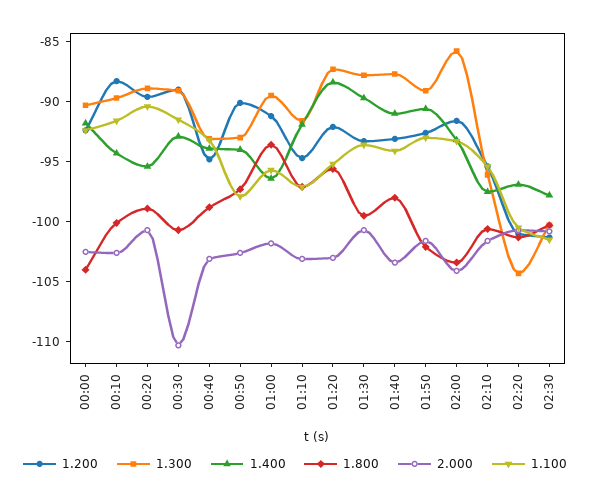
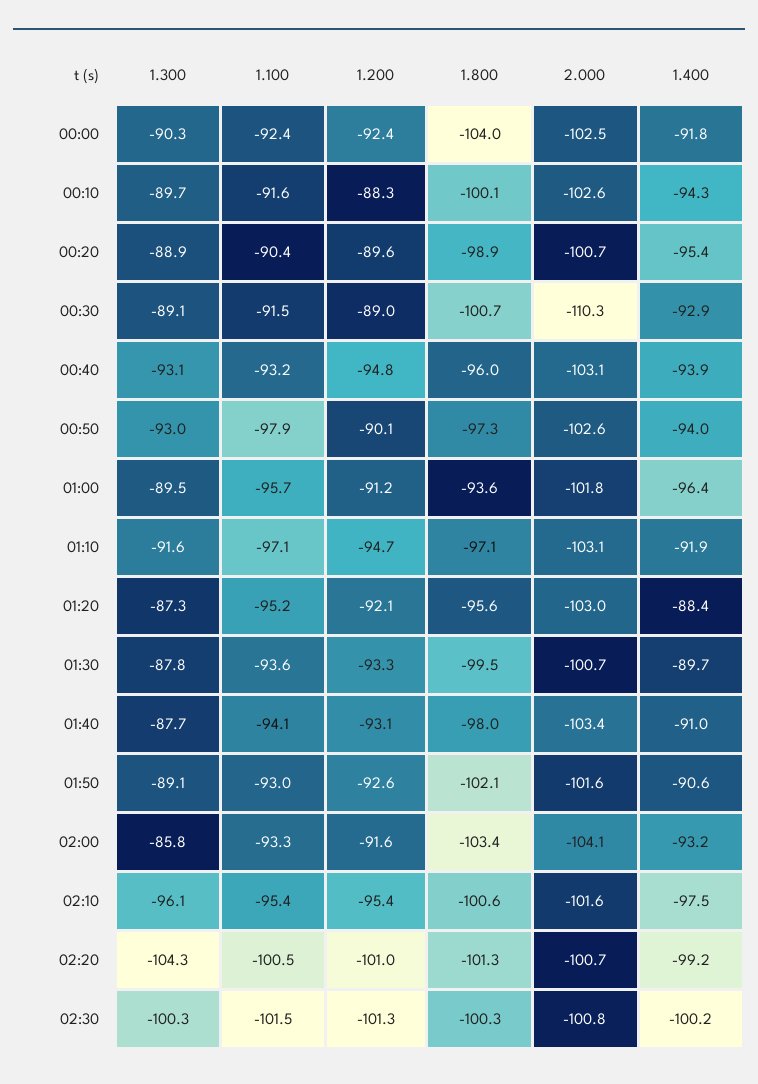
1.800, 00:40: -99 -> -96
1.400, 02:20: -97 -> -99.2
1.400, 02:30: -98 -> -100.2

